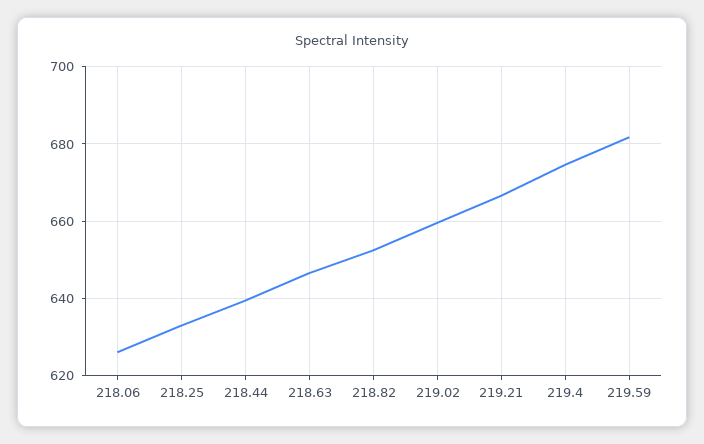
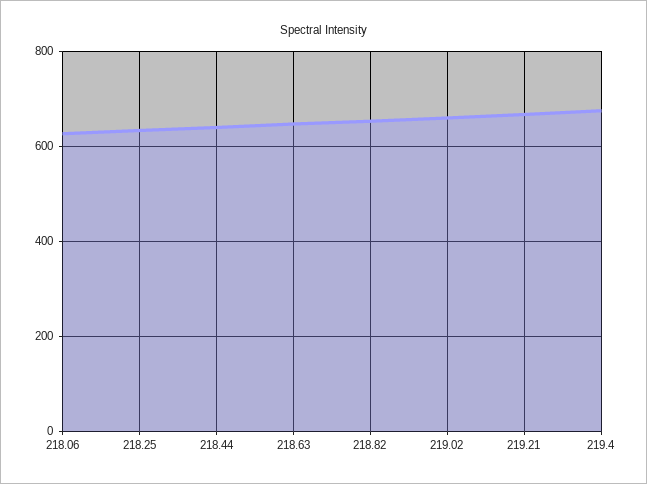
219.59: 682 -> none

